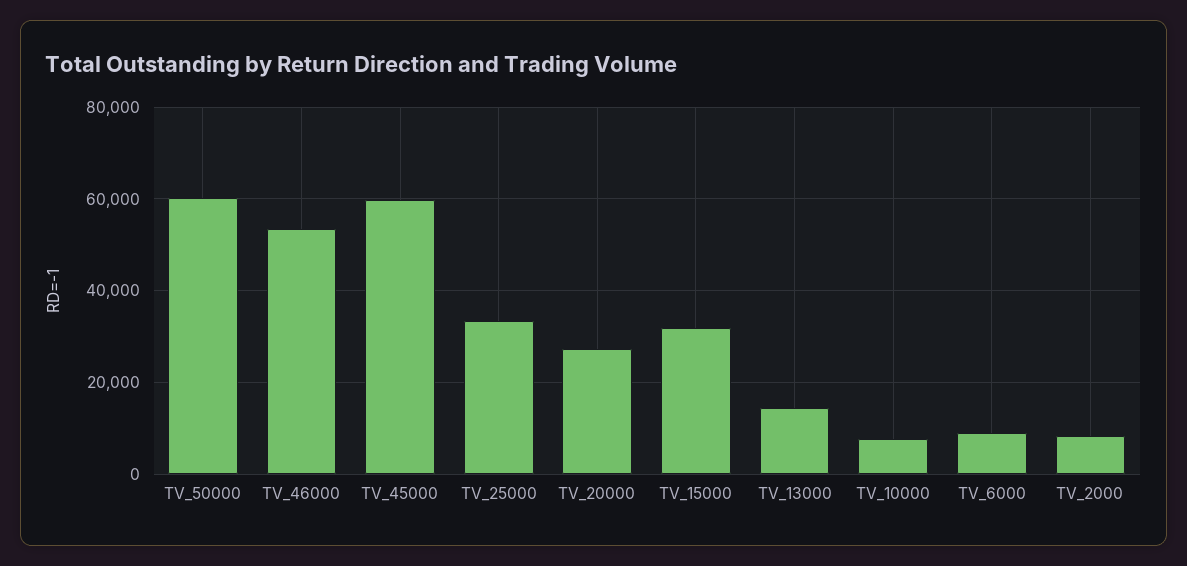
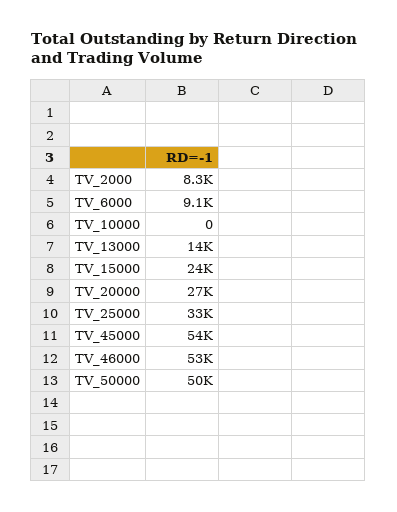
TV_50000: 60000 -> 50000
TV_45000: 60000 -> 54000
TV_15000: 32000 -> 24000
TV_10000: 8000 -> 0

